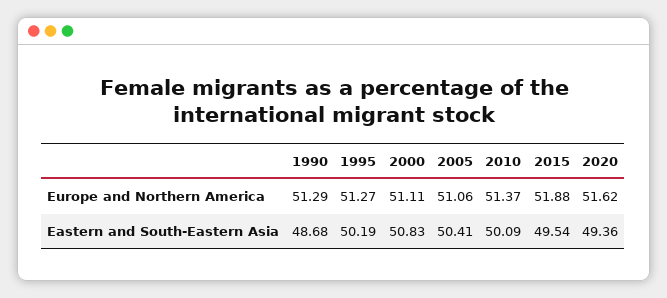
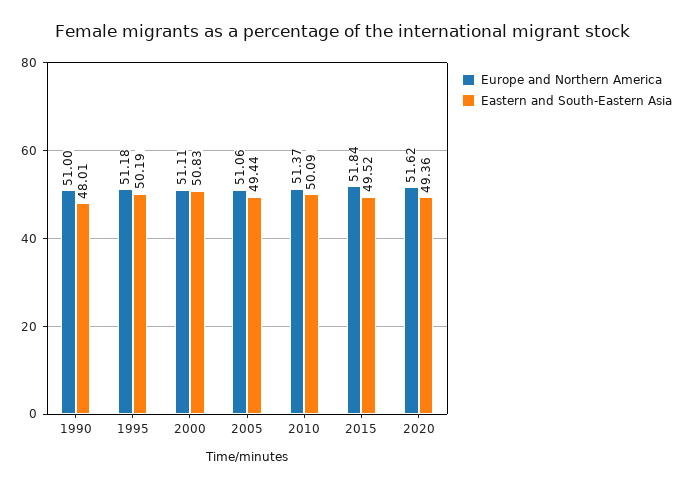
Europe and Northern America, 1990: 51.29 -> 51
Europe and Northern America, 1995: 51.27 -> 51.18
Europe and Northern America, 2015: 51.88 -> 51.84
Eastern and South-Eastern Asia, 1990: 48.68 -> 48.01
Eastern and South-Eastern Asia, 2005: 50.41 -> 49.44
Eastern and South-Eastern Asia, 2015: 49.54 -> 49.52

